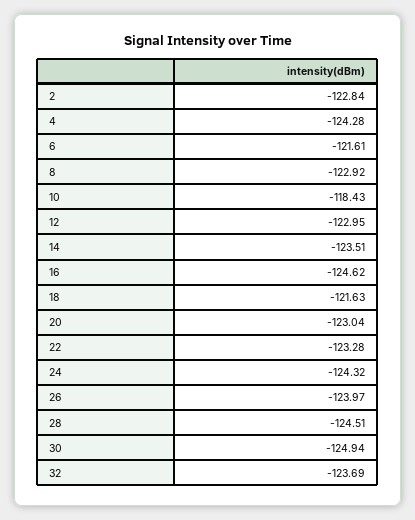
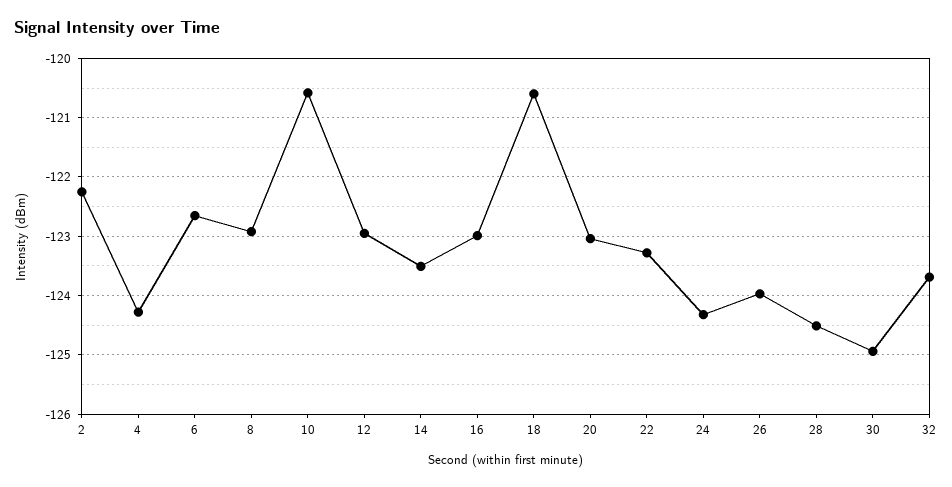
2: -122.84 -> -122.2
6: -121.61 -> -122.6
10: -118.43 -> -120.6
16: -124.62 -> -123
18: -121.63 -> -120.6

